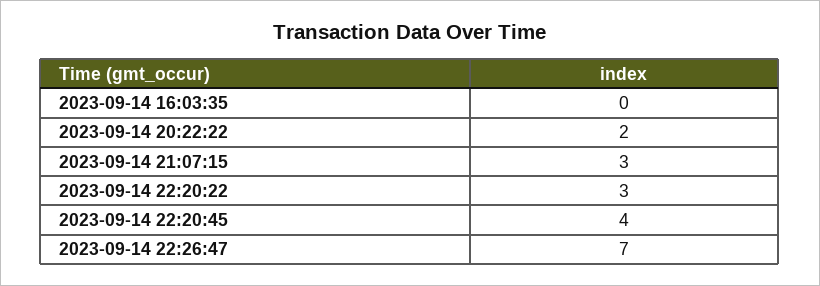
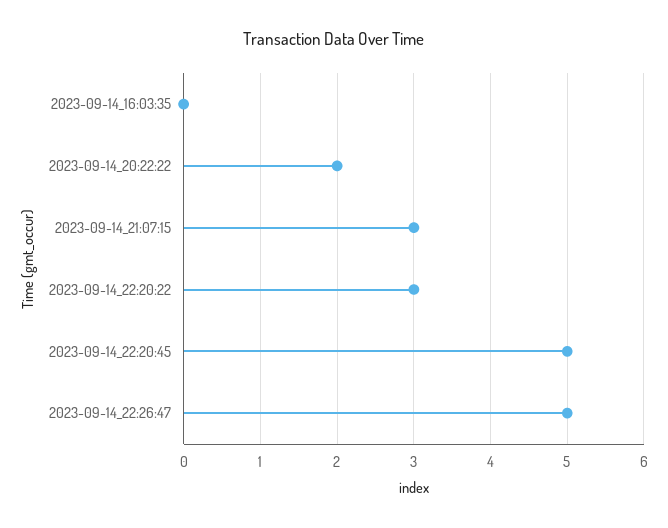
2023-09-14 22:20:45: 4 -> 5
2023-09-14 22:26:47: 7 -> 5

